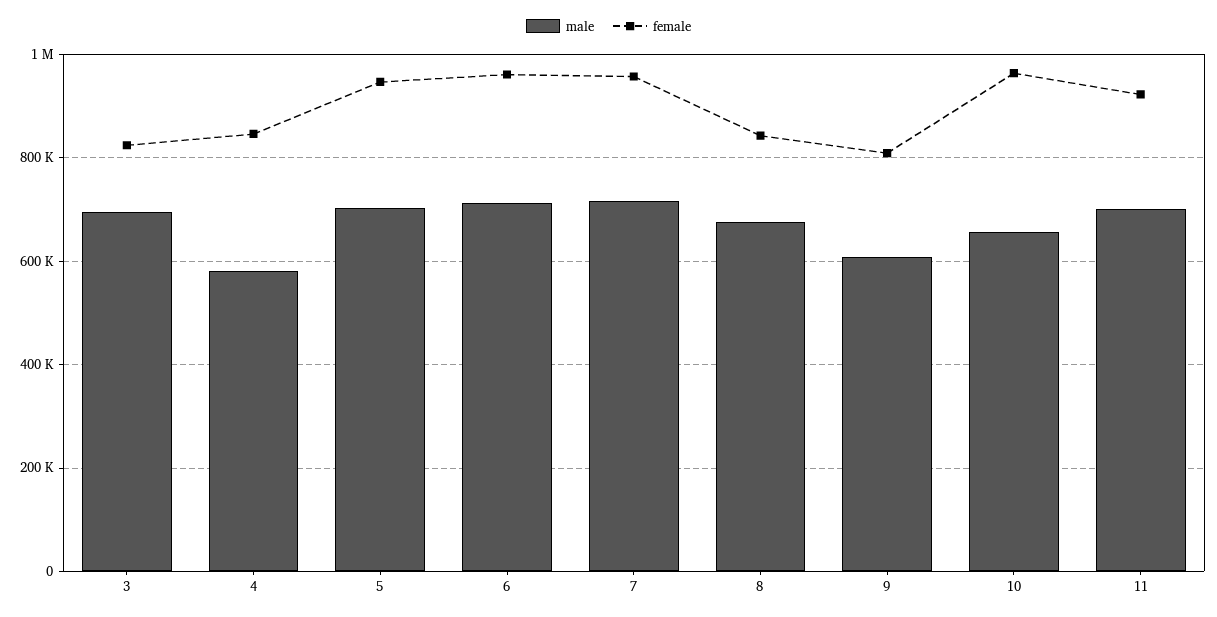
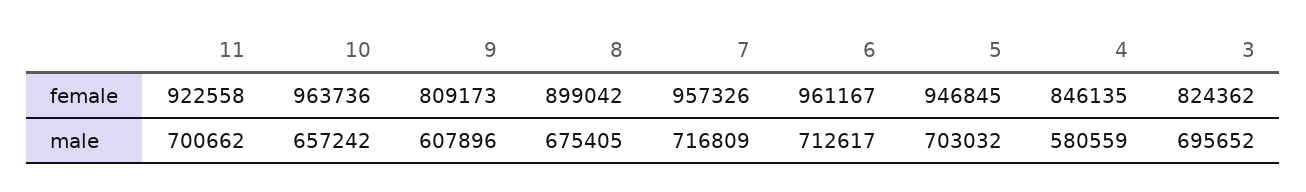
female, 8: 840000 -> 899042

